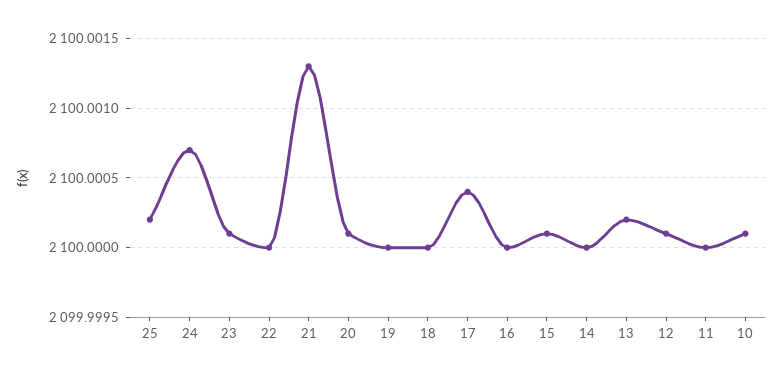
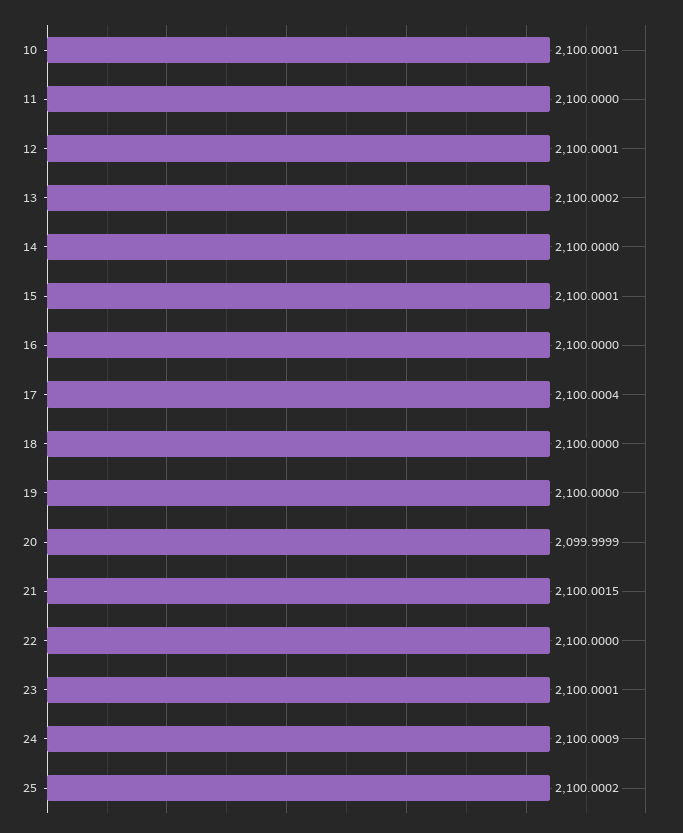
24: 2100.0007 -> 2100.0009
21: 2100.0013 -> 2100.0015
20: 2100.0001 -> 2099.9999

